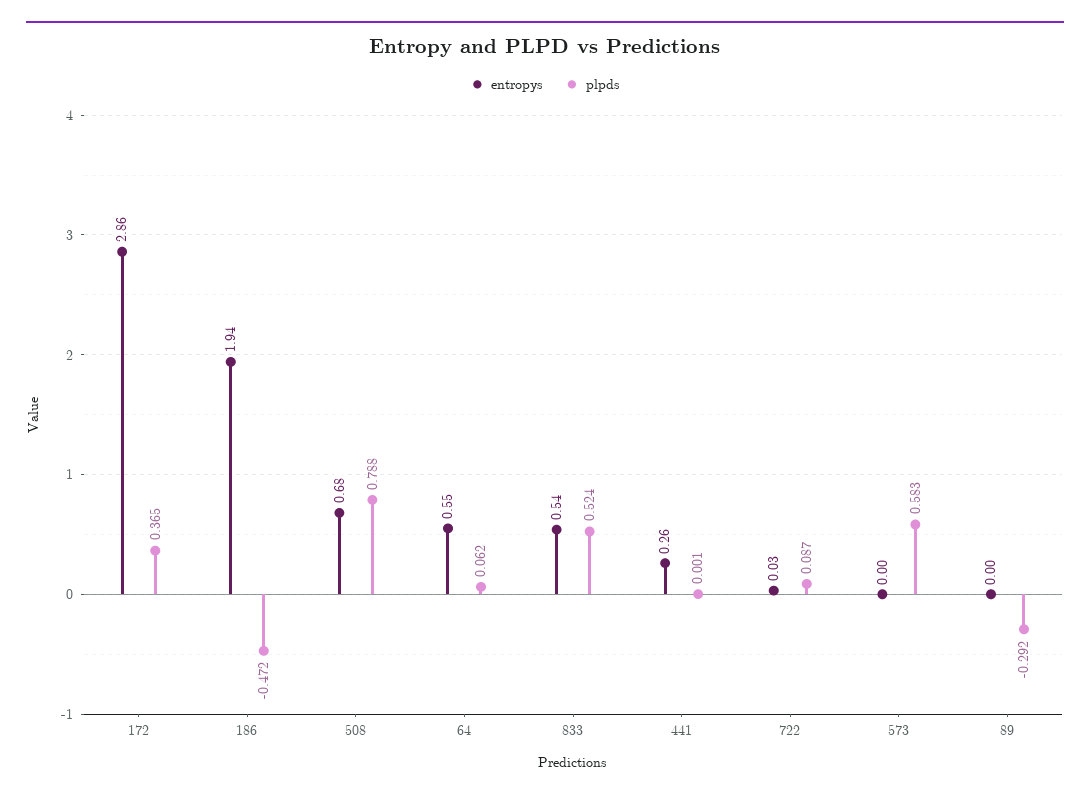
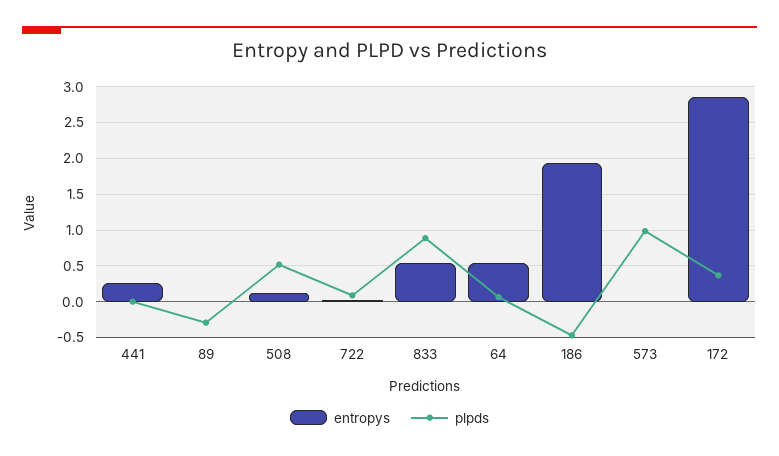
entropys, 508: 0.68 -> 0.1
plpds, 508: 0.788 -> 0.5
plpds, 833: 0.524 -> 0.9
plpds, 573: 0.583 -> 1

